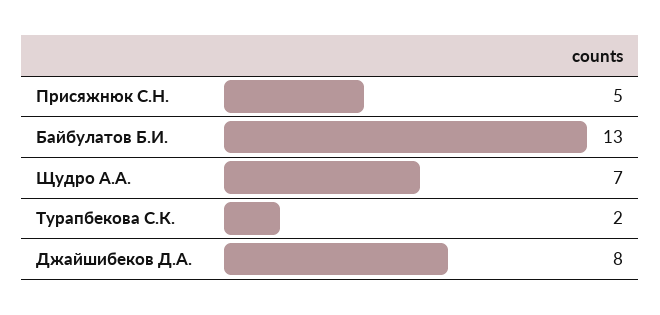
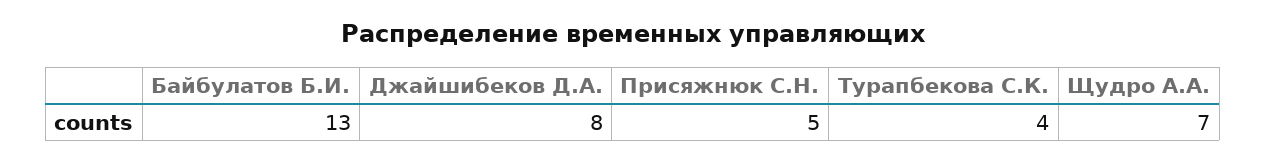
Турапбекова С.К.: 2 -> 4

